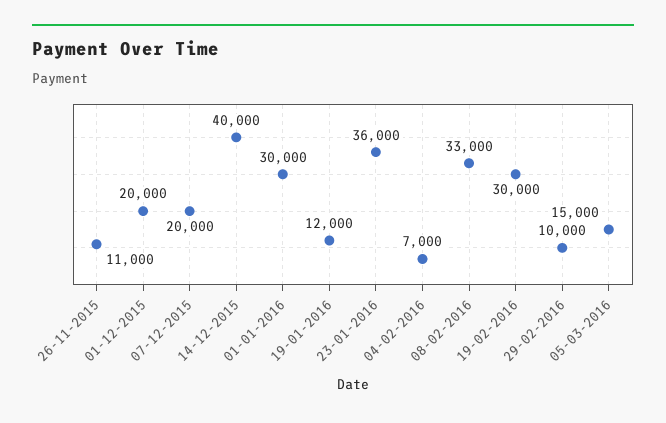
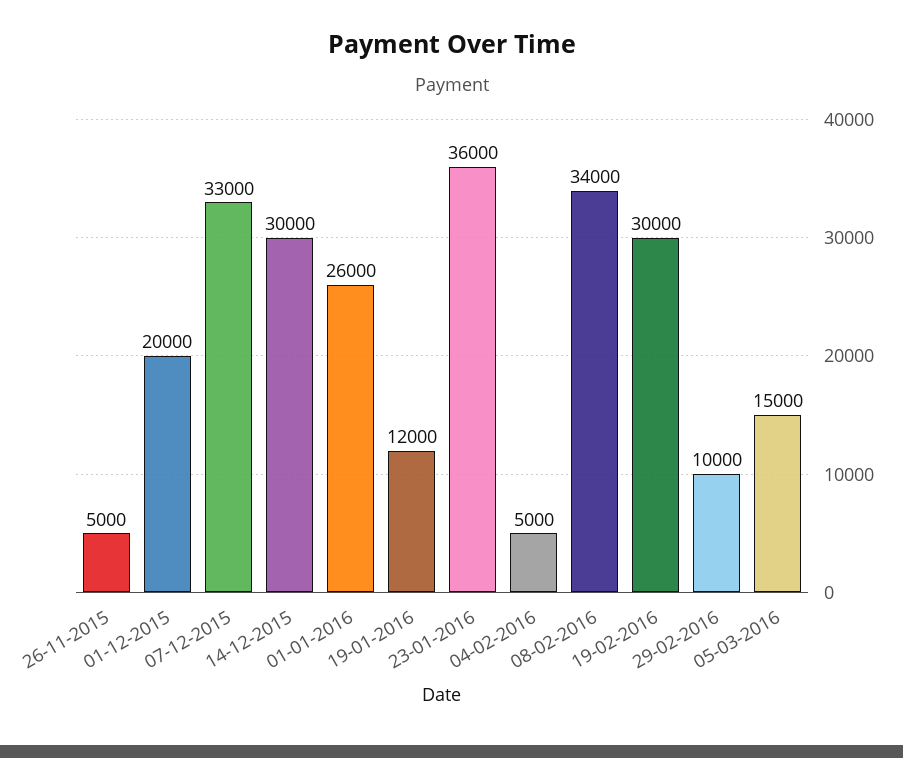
26-11-2015: 11000 -> 5000
07-12-2015: 20000 -> 33000
14-12-2015: 40000 -> 30000
01-01-2016: 30000 -> 26000
04-02-2016: 7000 -> 5000
08-02-2016: 33000 -> 34000

